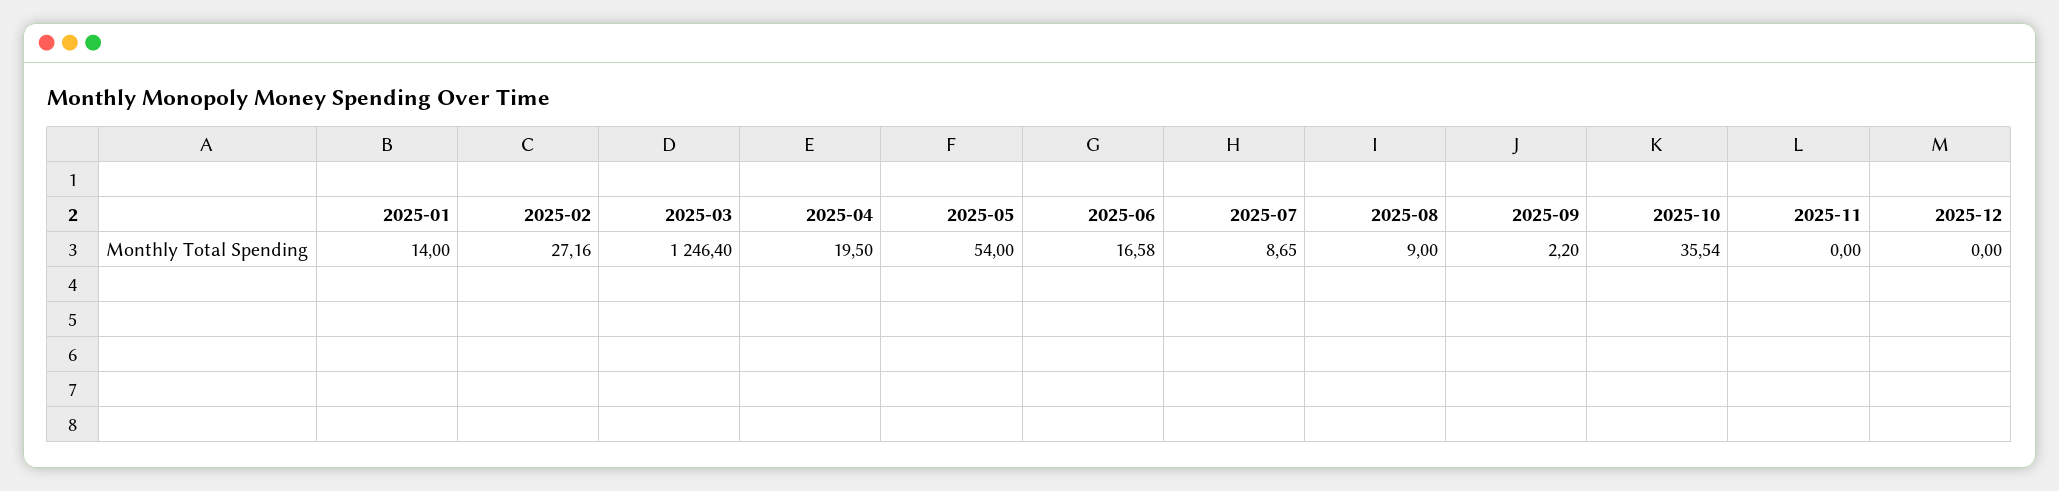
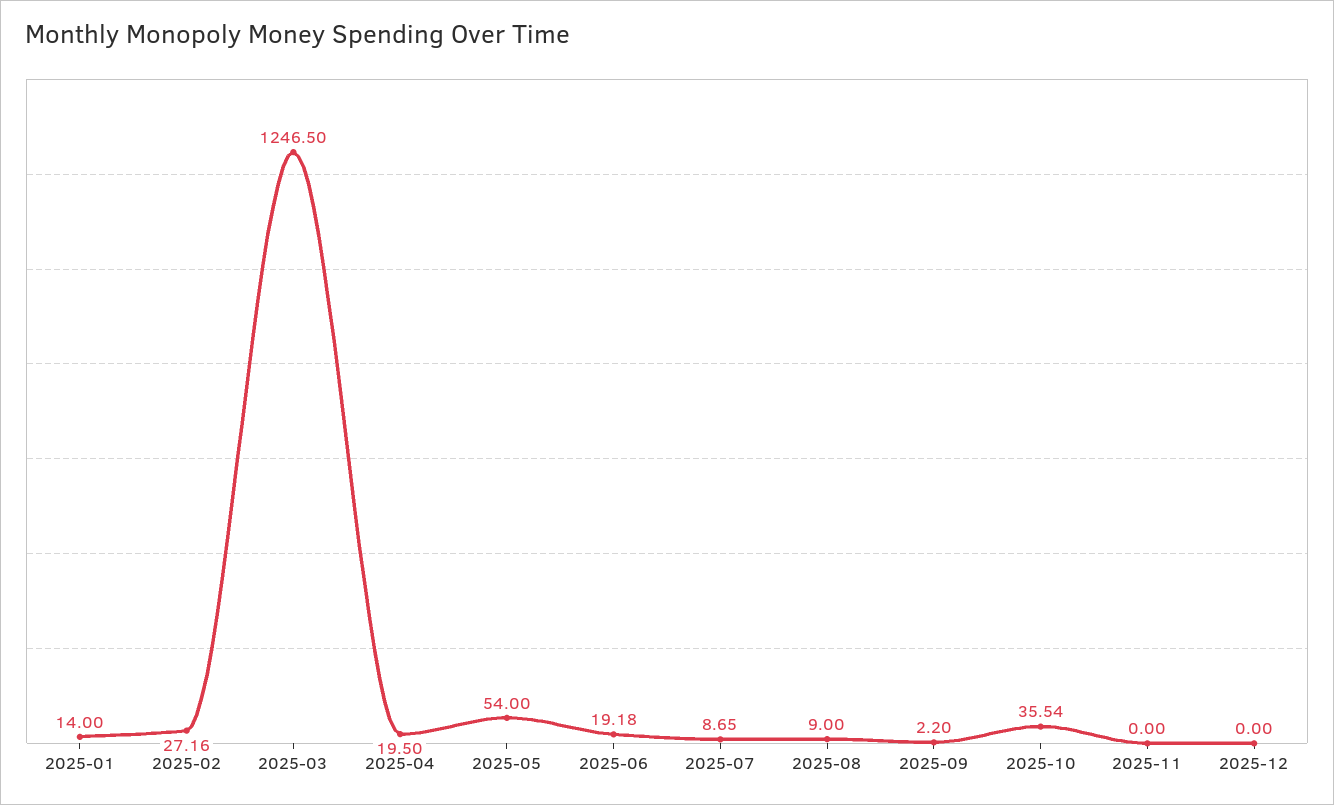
2025-03: 1246.4 -> 1246.5
2025-06: 16.58 -> 19.18

